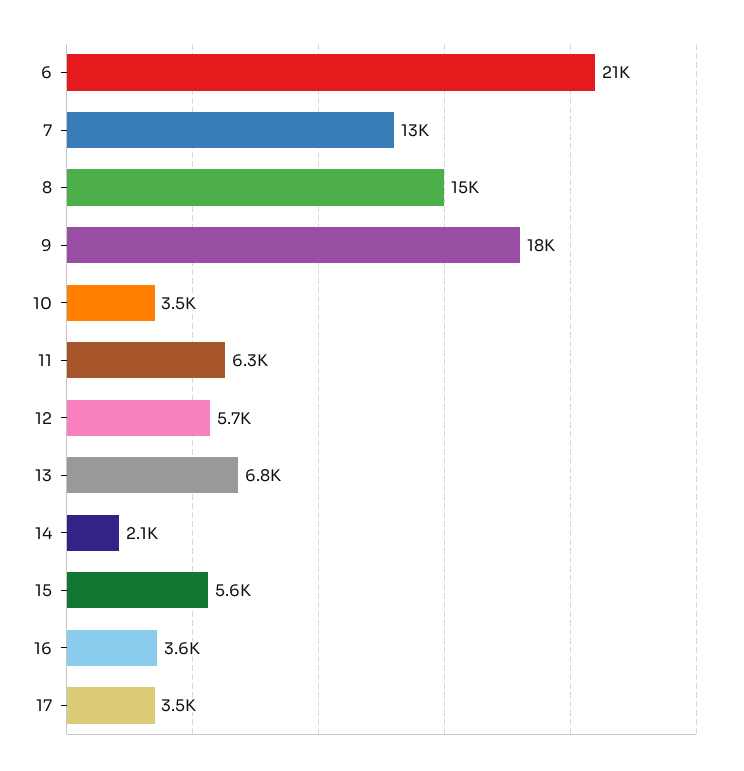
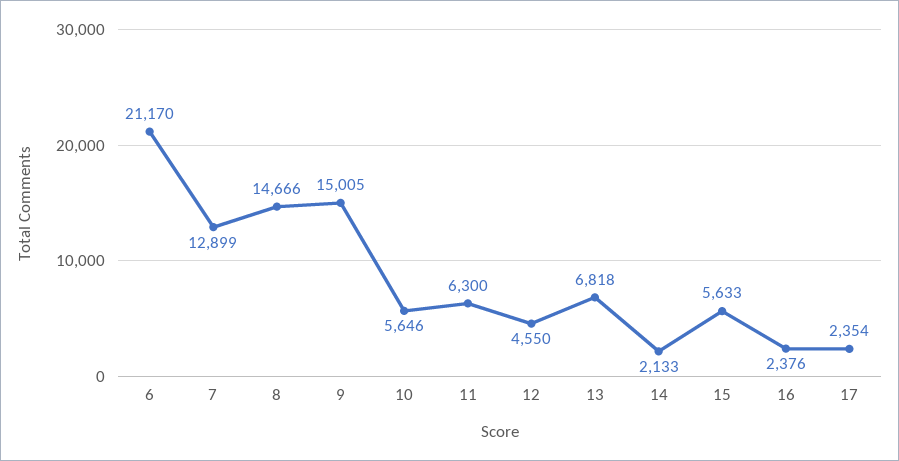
9: 18000 -> 15005
10: 3500 -> 5646
12: 5700 -> 4550
16: 3600 -> 2376
17: 3500 -> 2354

